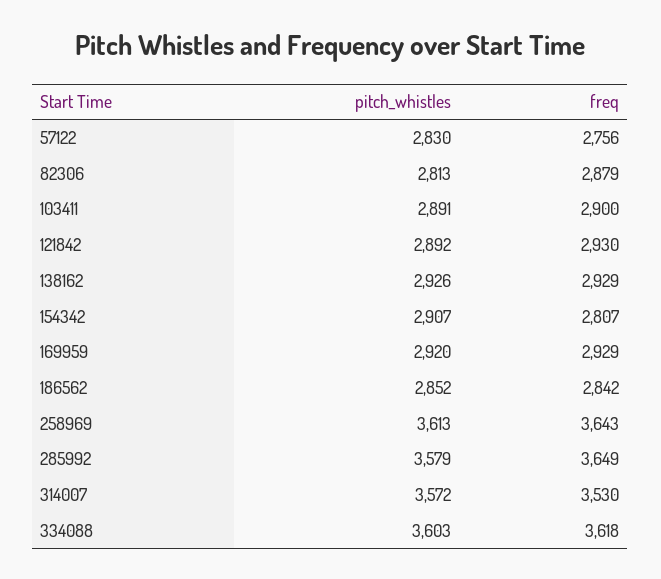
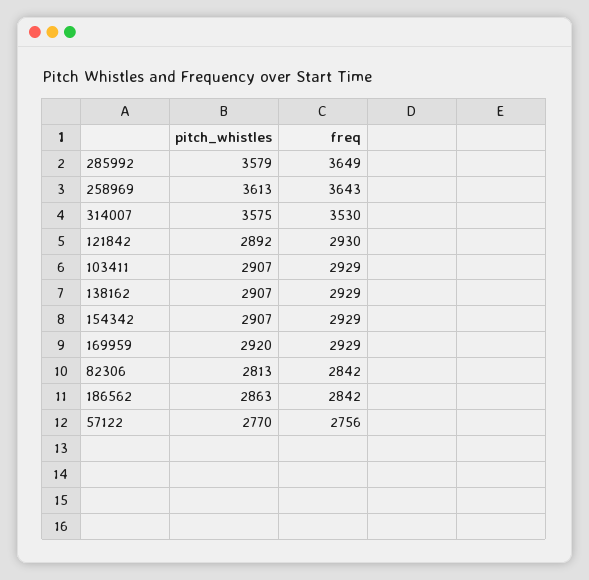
pitch_whistles, 57122: 2830 -> 2770
freq, 82306: 2879 -> 2842
pitch_whistles, 103411: 2891 -> 2907
freq, 103411: 2900 -> 2929
pitch_whistles, 138162: 2926 -> 2907
freq, 154342: 2807 -> 2929
pitch_whistles, 186562: 2852 -> 2863
pitch_whistles, 314007: 3572 -> 3575
pitch_whistles, 334088: 3603 -> none
freq, 334088: 3618 -> none

